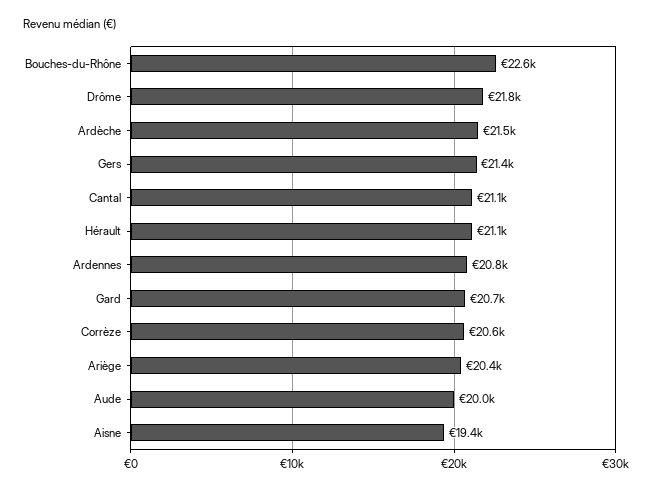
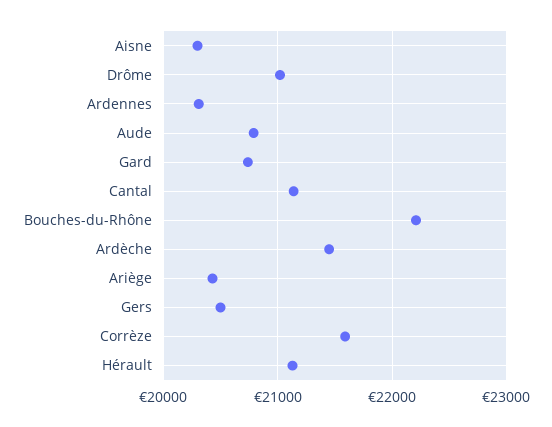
Bouches-du-Rhône: 22600 -> 22200
Drôme: 21800 -> 21000
Gers: 21400 -> 20500
Ardennes: 20800 -> 20300
Corrèze: 20600 -> 21600
Aude: 20000 -> 20800
Aisne: 19400 -> 20300

